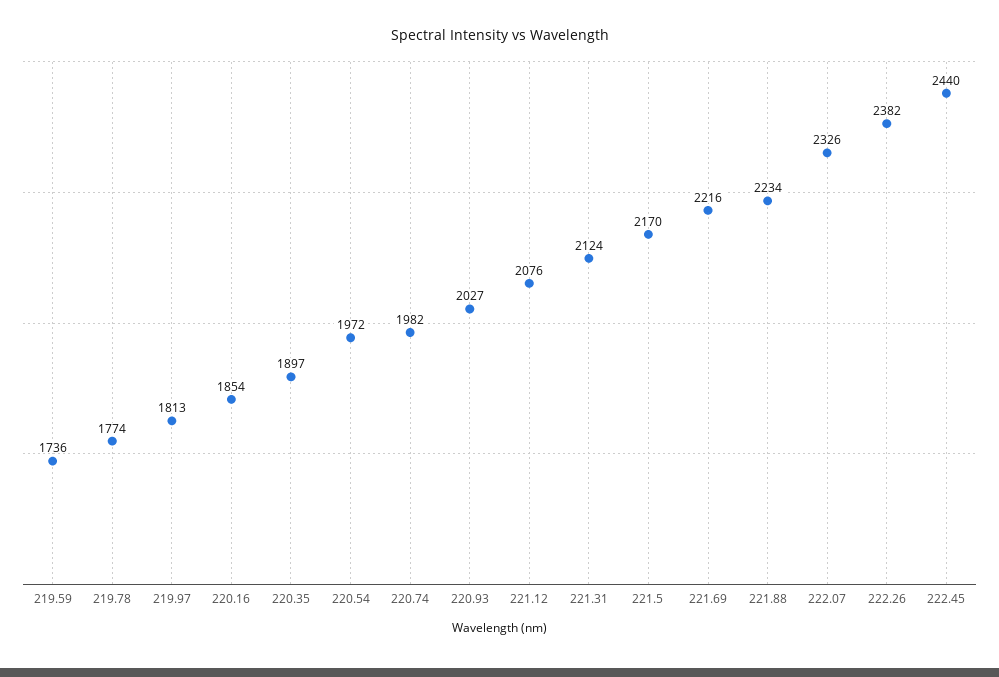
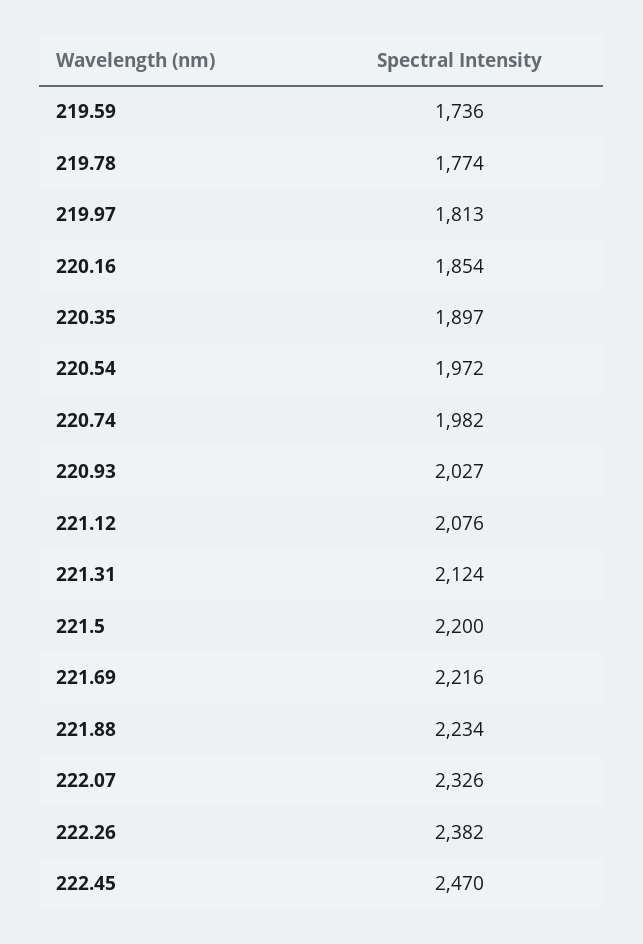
221.5: 2170 -> 2200
222.45: 2440 -> 2470

